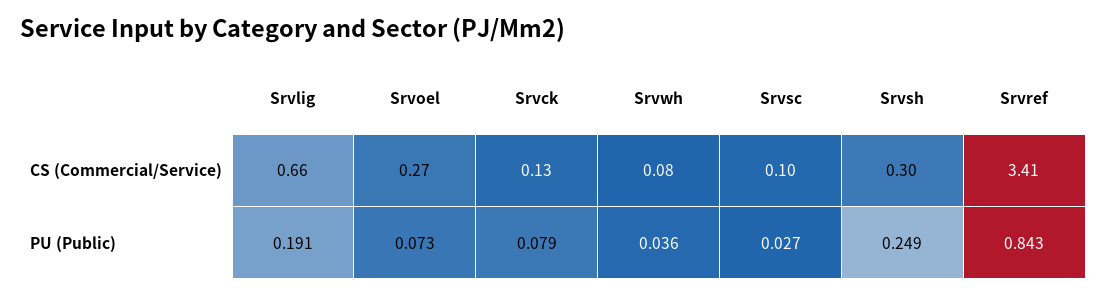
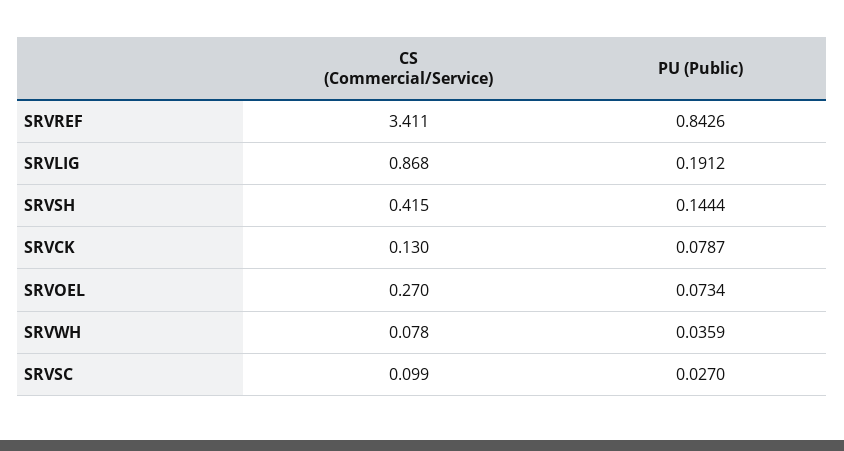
Srvlig, CS (Commercial/Service): 0.66 -> 0.868
Srvsh, CS (Commercial/Service): 0.3 -> 0.415
Srvsh, PU (Public): 0.249 -> 0.1444

